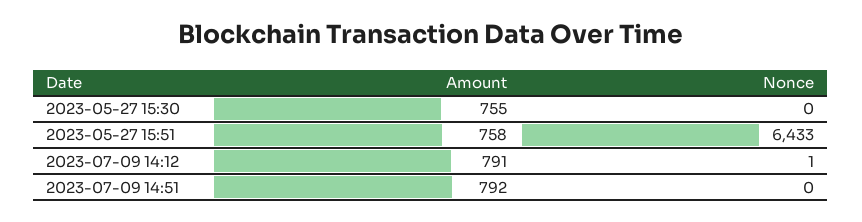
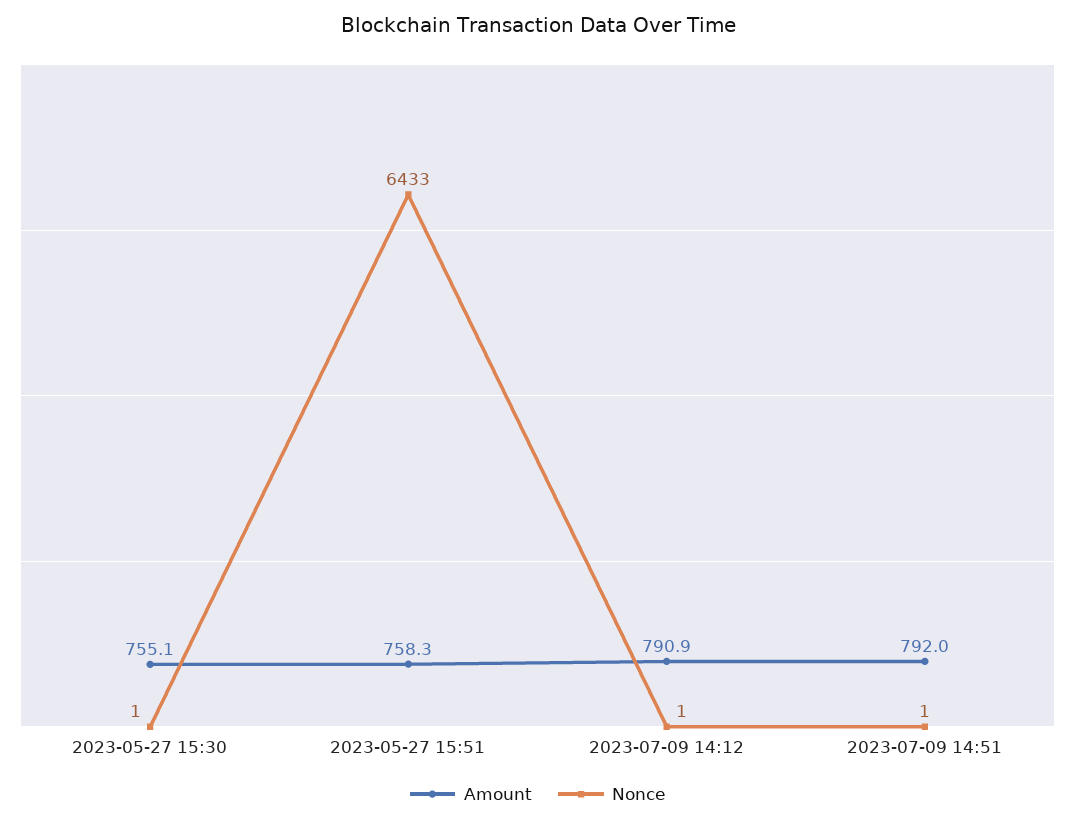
Nonce, 2023-05-27 15:30: 0 -> 1
Nonce, 2023-07-09 14:51: 0 -> 1

